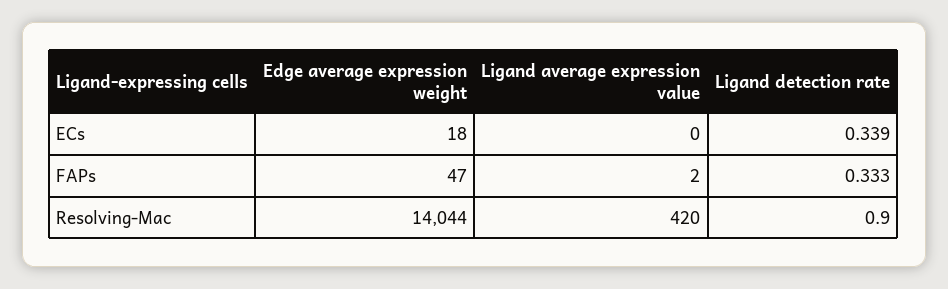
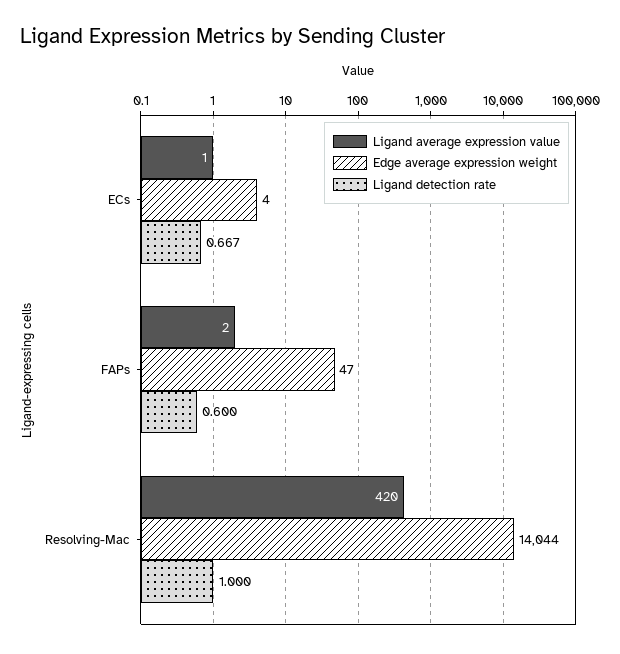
Edge average expression weight, ECs: 18 -> 4
Ligand average expression value, ECs: 0 -> 1
Ligand detection rate, ECs: 0.339 -> 0.667
Ligand detection rate, FAPs: 0.333 -> 0.6
Ligand detection rate, Resolving-Mac: 0.9 -> 1

